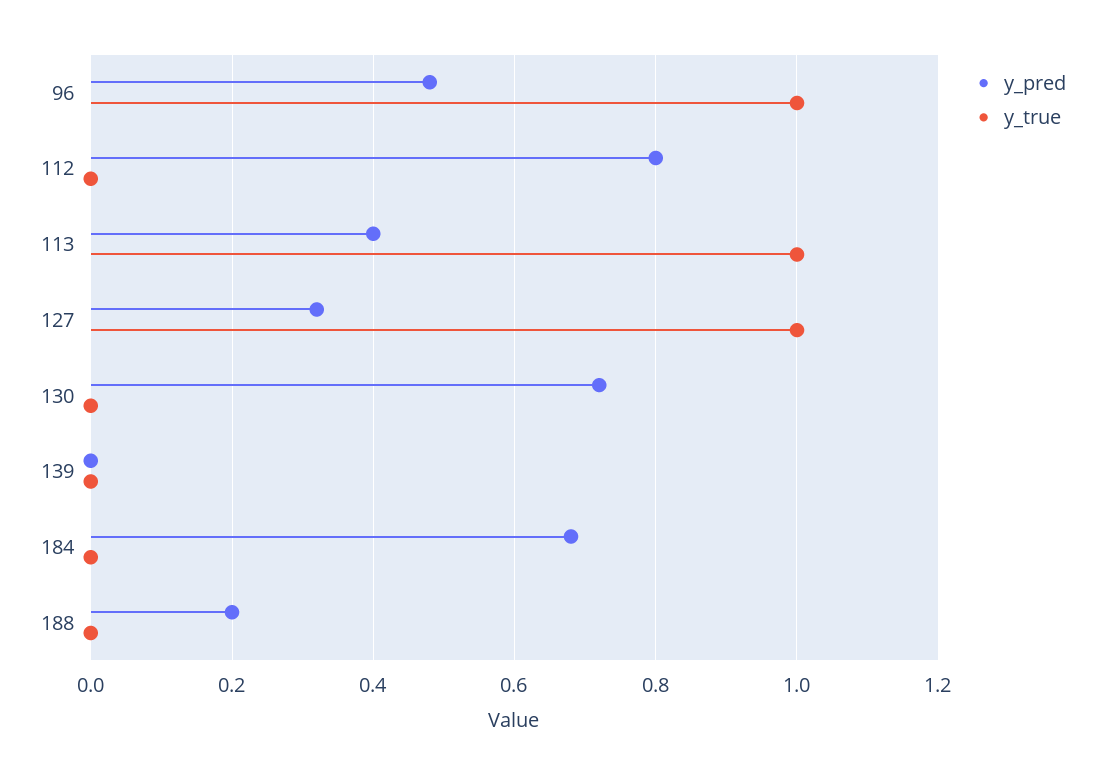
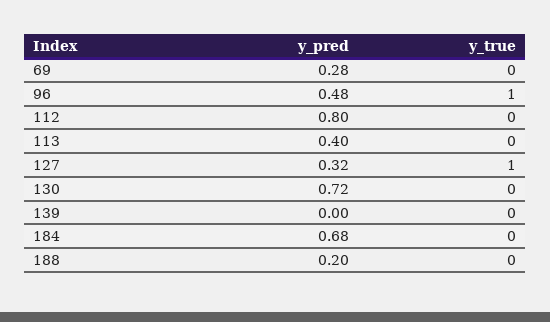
y_true, 113: 1 -> 0
y_pred, 69: none -> 0.28
y_true, 69: none -> 0

